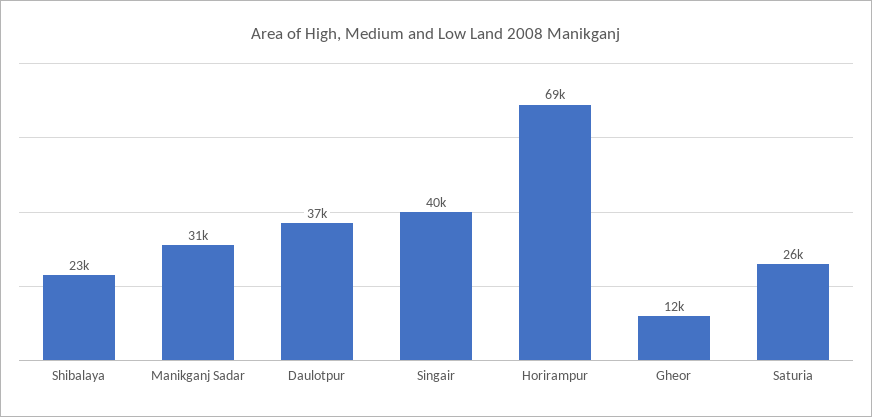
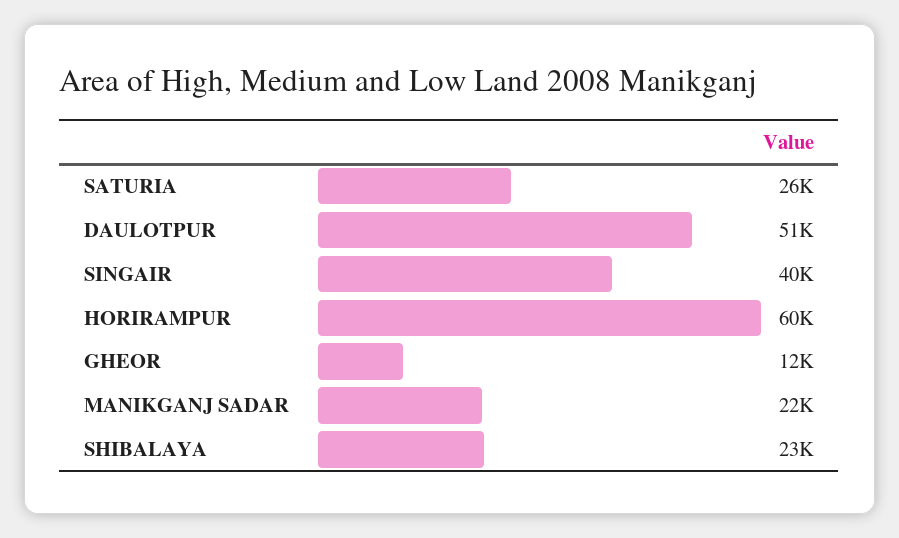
Manikganj Sadar: 31000 -> 22000
Daulotpur: 37000 -> 51000
Horirampur: 69000 -> 60000

